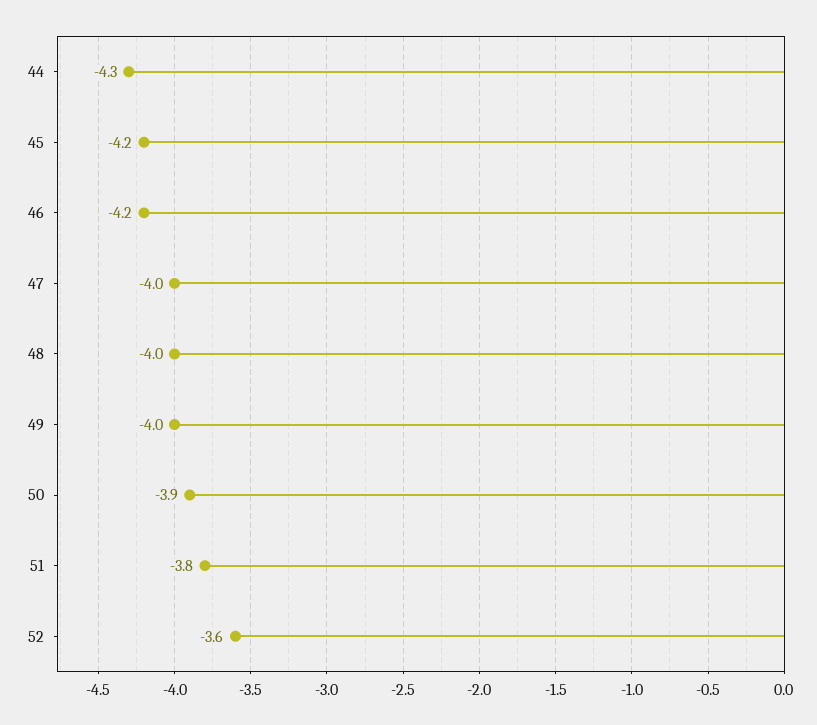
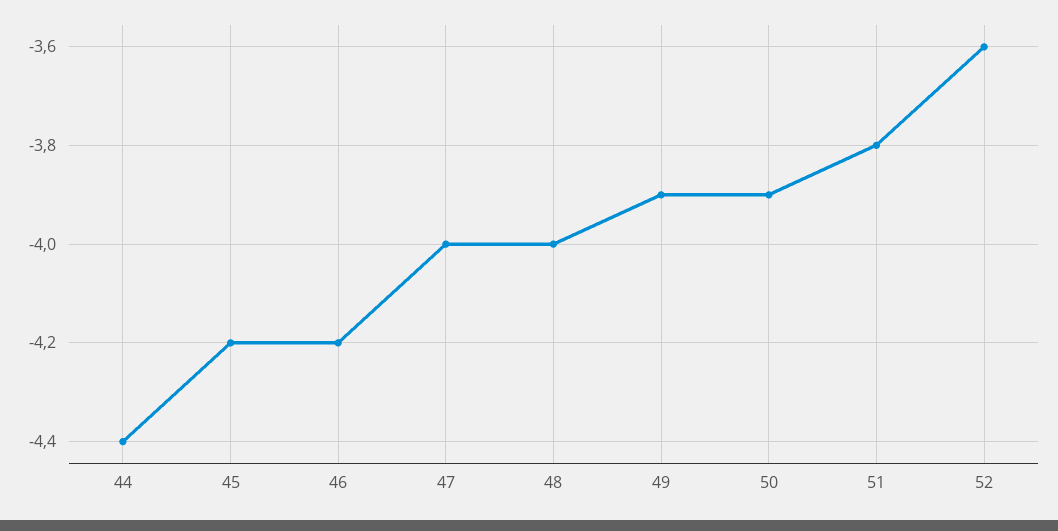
44: -4.3 -> -4.4
49: -4 -> -3.9

